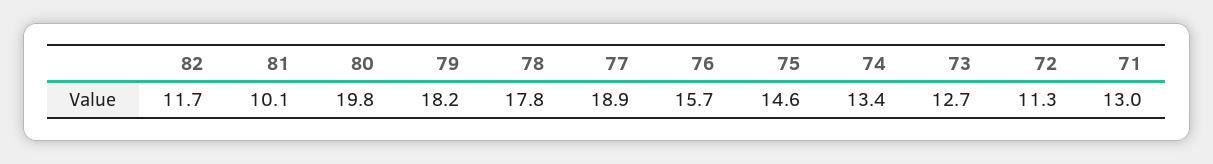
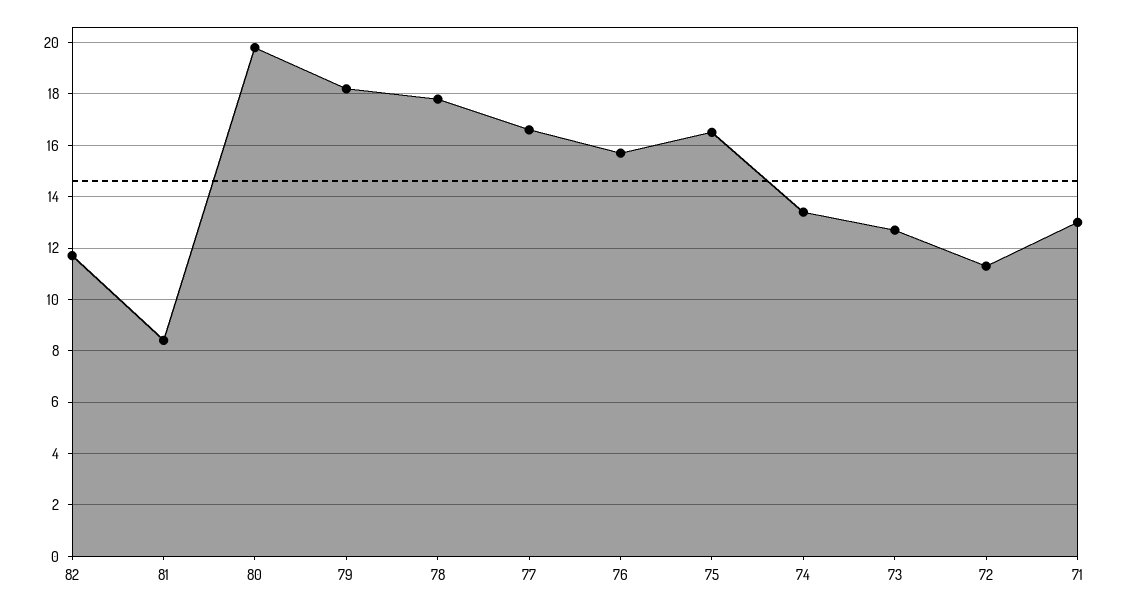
81: 10.1 -> 8.5
77: 18.9 -> 16.5
75: 14.6 -> 16.5

